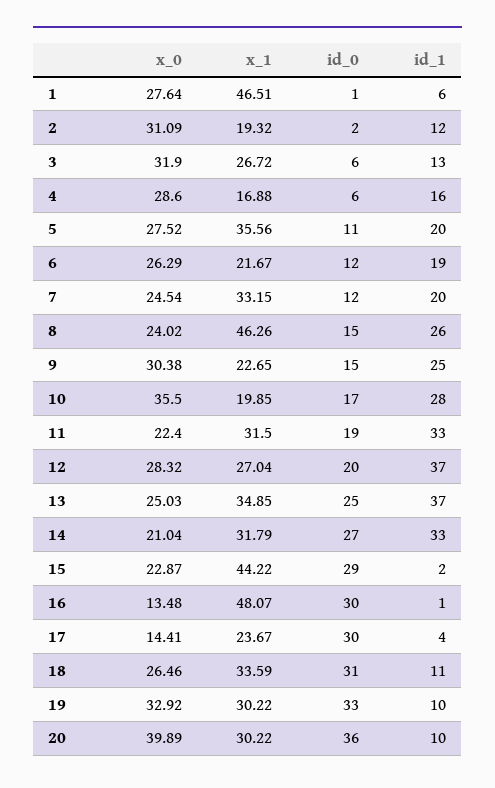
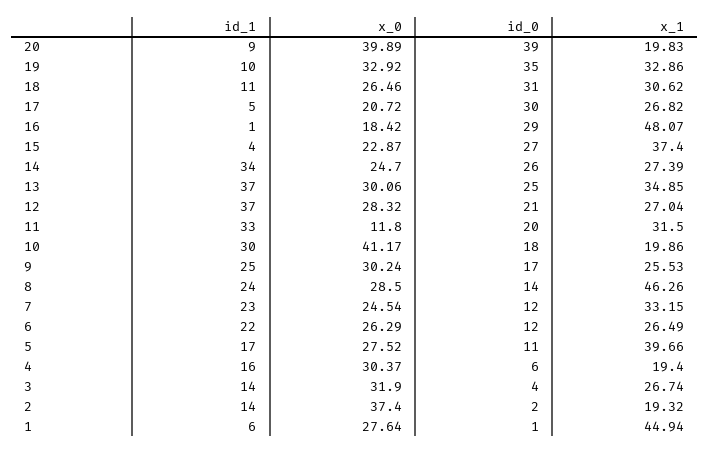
x_1, 1: 46.51 -> 44.94
x_0, 2: 31.09 -> 37.4
id_1, 2: 12 -> 14
x_1, 3: 26.72 -> 26.74
id_0, 3: 6 -> 4
id_1, 3: 13 -> 14
x_0, 4: 28.6 -> 30.37
x_1, 4: 16.88 -> 19.4
x_1, 5: 35.56 -> 39.66
id_1, 5: 20 -> 17
x_1, 6: 21.67 -> 26.49
id_1, 6: 19 -> 22
id_1, 7: 20 -> 23
x_0, 8: 24.02 -> 28.5
id_0, 8: 15 -> 14
id_1, 8: 26 -> 24
x_0, 9: 30.38 -> 30.24
x_1, 9: 22.65 -> 25.53
id_0, 9: 15 -> 17
x_0, 10: 35.5 -> 41.17
x_1, 10: 19.85 -> 19.86
id_0, 10: 17 -> 18
id_1, 10: 28 -> 30
x_0, 11: 22.4 -> 11.8
id_0, 11: 19 -> 20
id_0, 12: 20 -> 21
x_0, 13: 25.03 -> 30.06
x_0, 14: 21.04 -> 24.7
x_1, 14: 31.79 -> 27.39
id_0, 14: 27 -> 26
id_1, 14: 33 -> 34
x_1, 15: 44.22 -> 37.4
id_0, 15: 29 -> 27
id_1, 15: 2 -> 4
x_0, 16: 13.48 -> 18.42
id_0, 16: 30 -> 29
x_0, 17: 14.41 -> 20.72
x_1, 17: 23.67 -> 26.82
id_1, 17: 4 -> 5
x_1, 18: 33.59 -> 30.62
x_1, 19: 30.22 -> 32.86
id_0, 19: 33 -> 35
x_1, 20: 30.22 -> 19.83
id_0, 20: 36 -> 39
id_1, 20: 10 -> 9

